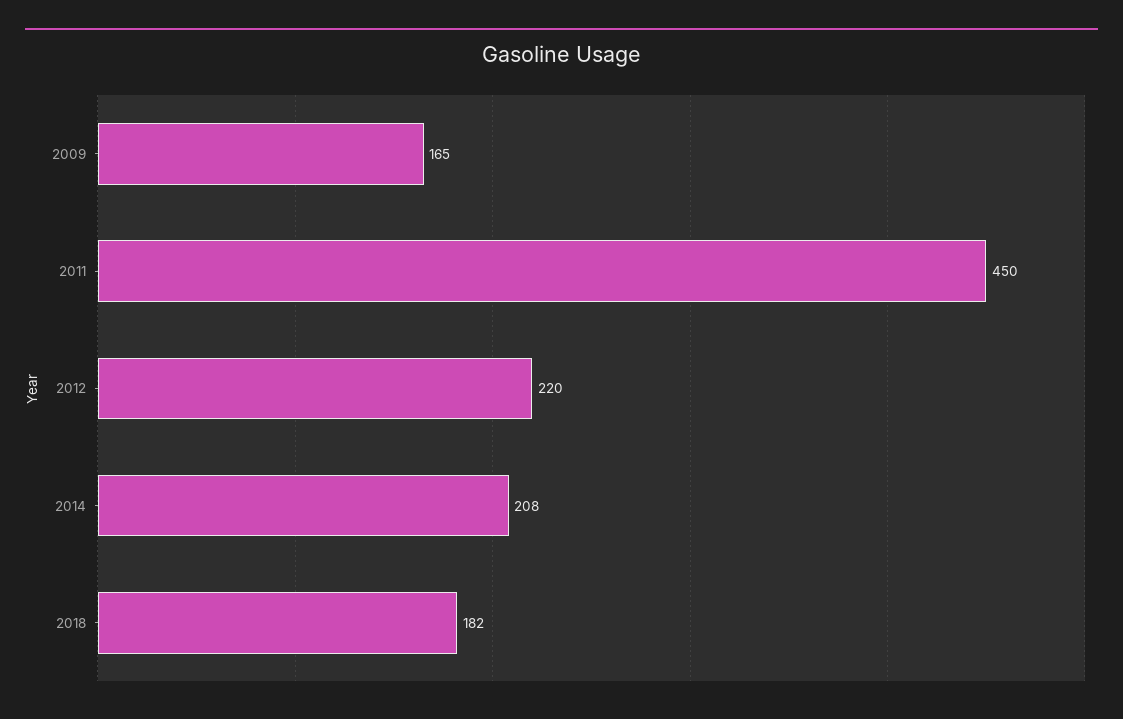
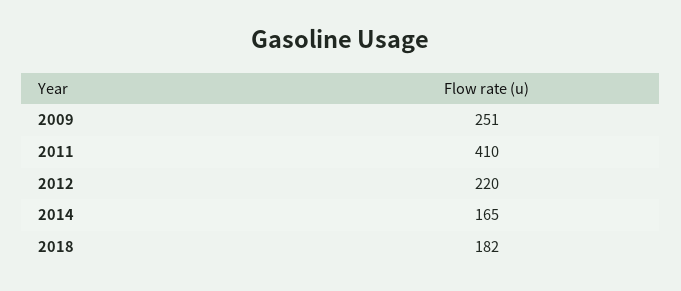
2009: 165 -> 251
2011: 450 -> 410
2014: 208 -> 165

